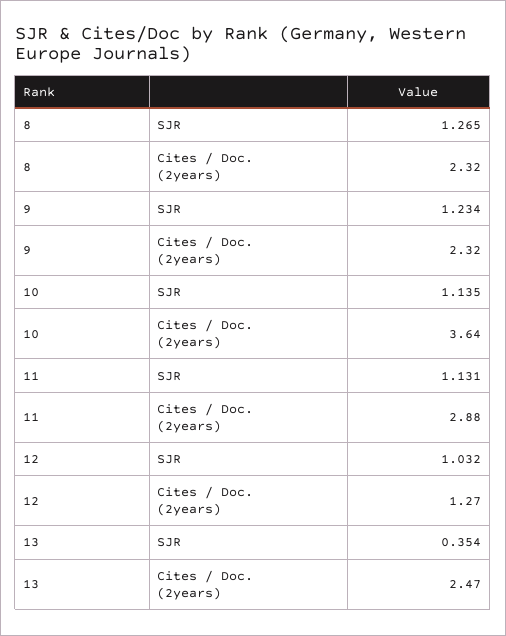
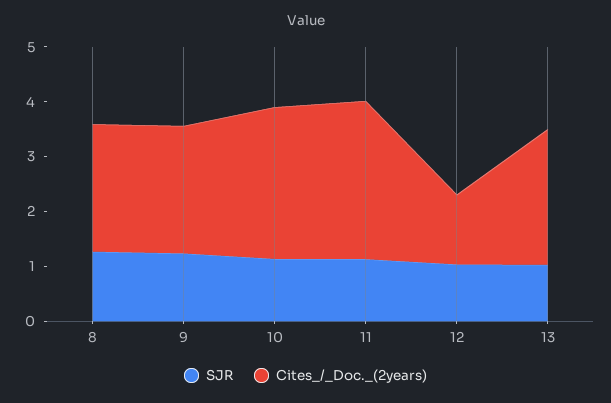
Cites / Doc. (2years), 10: 3.64 -> 2.8
SJR, 13: 0.354 -> 1

